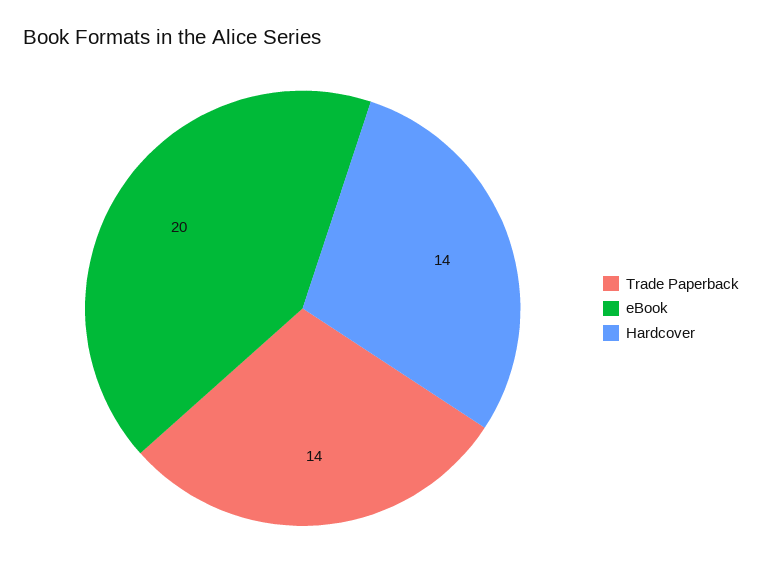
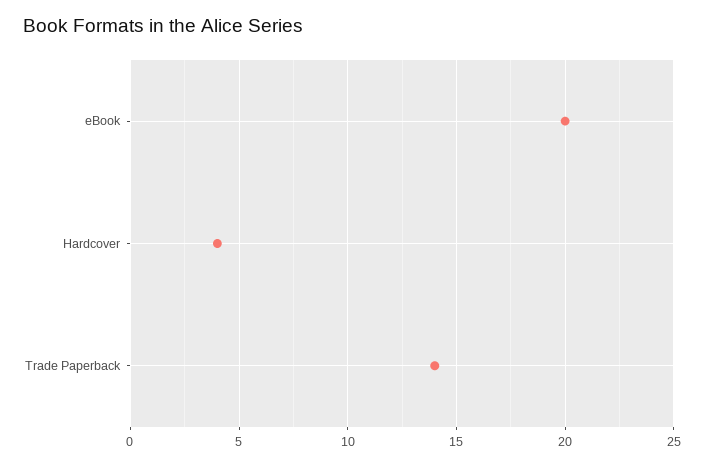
Hardcover: 14 -> 4

